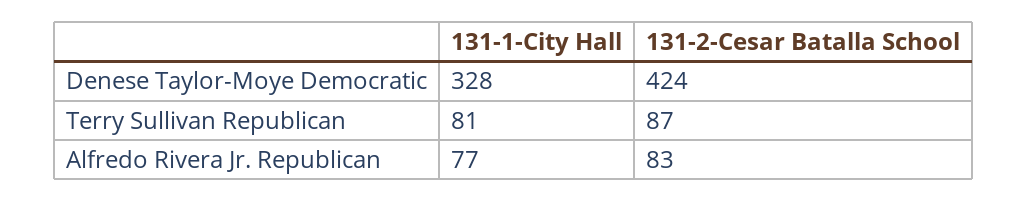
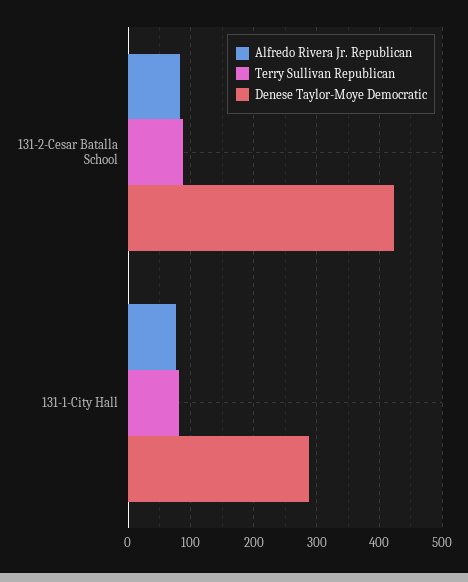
Denese Taylor-Moye Democratic, 131-1-City Hall: 328 -> 290

